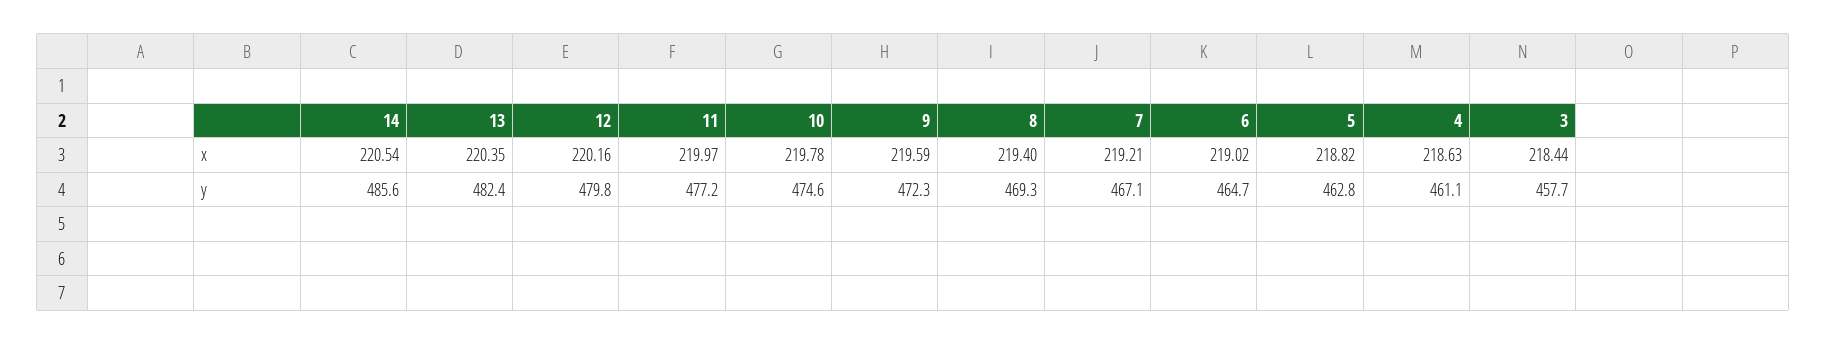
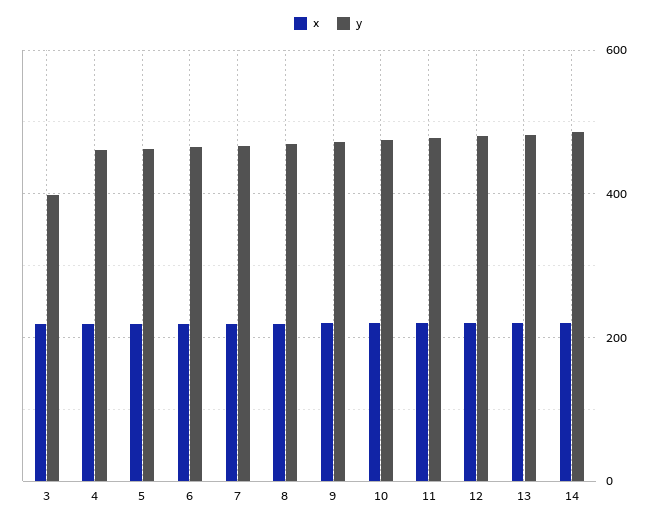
y, 3: 457.7 -> 400

